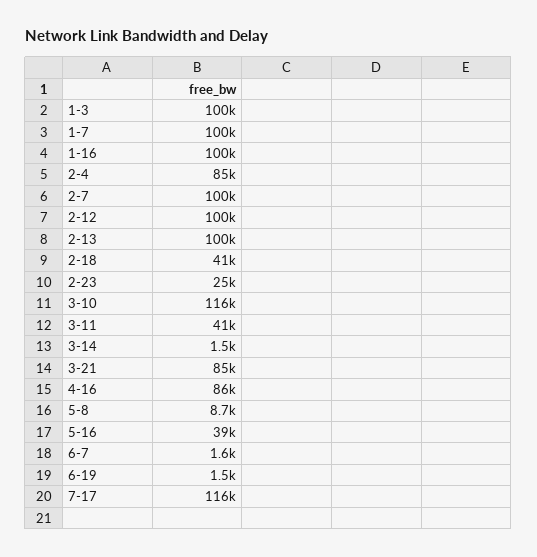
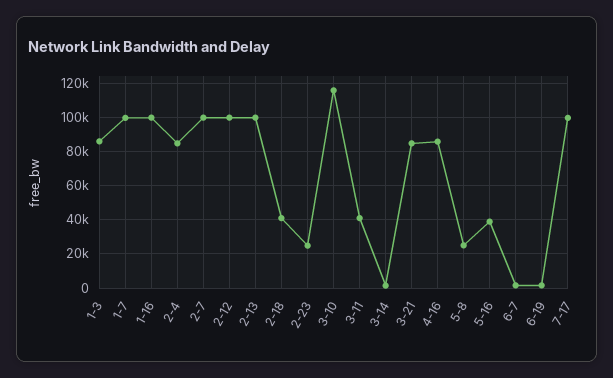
1-3: 100000 -> 85000
5-8: 8700 -> 25000
7-17: 116000 -> 100000

